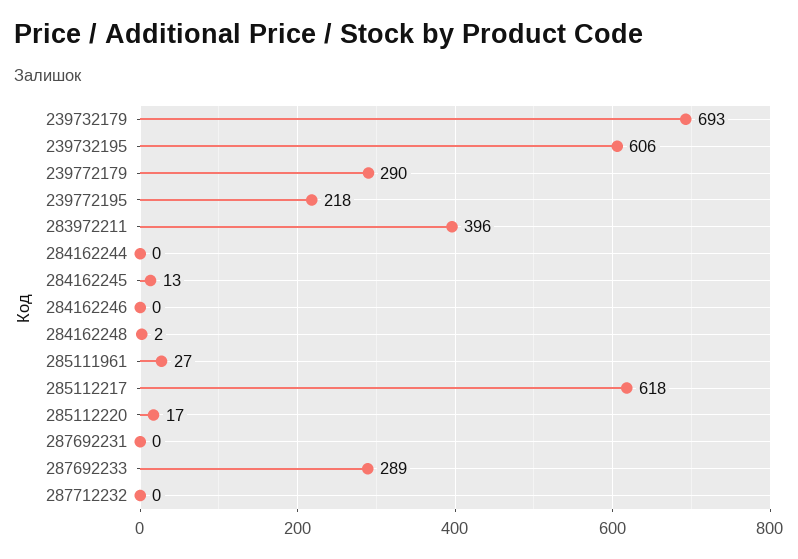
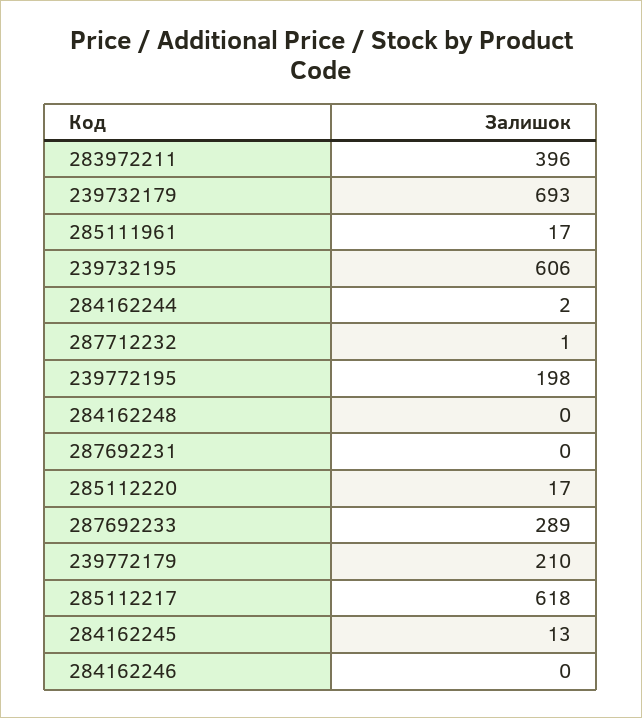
239772179: 290 -> 210
239772195: 218 -> 198
284162244: 0 -> 2
284162248: 2 -> 0
285111961: 27 -> 17
287712232: 0 -> 1

